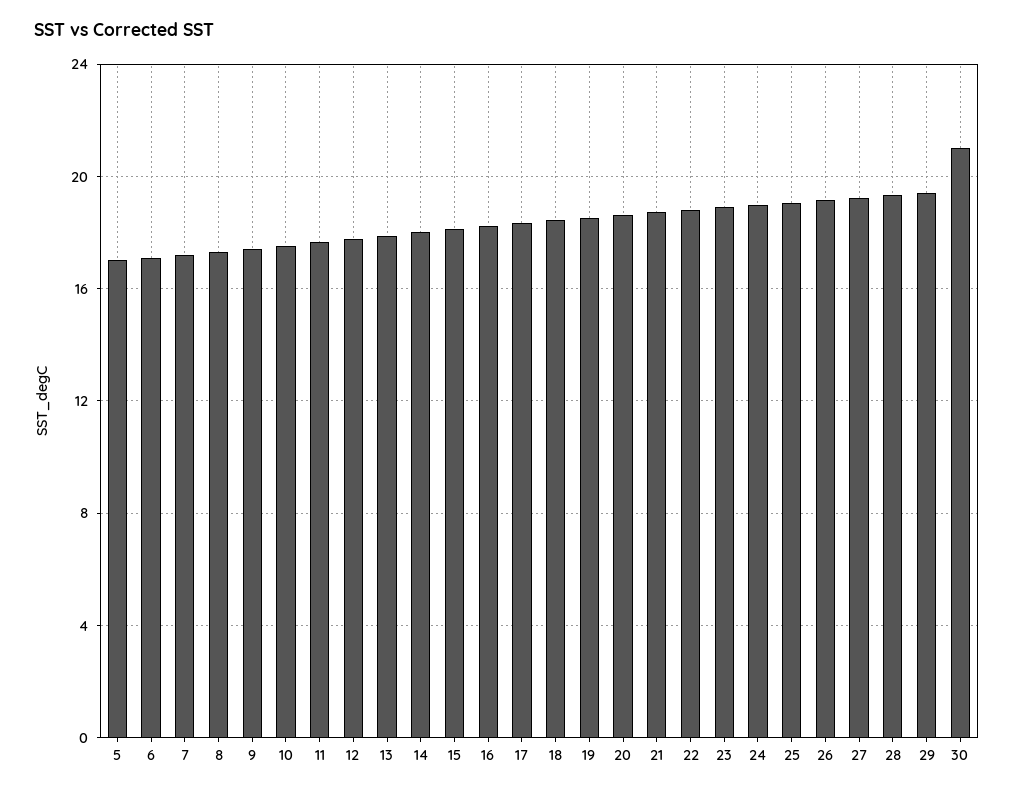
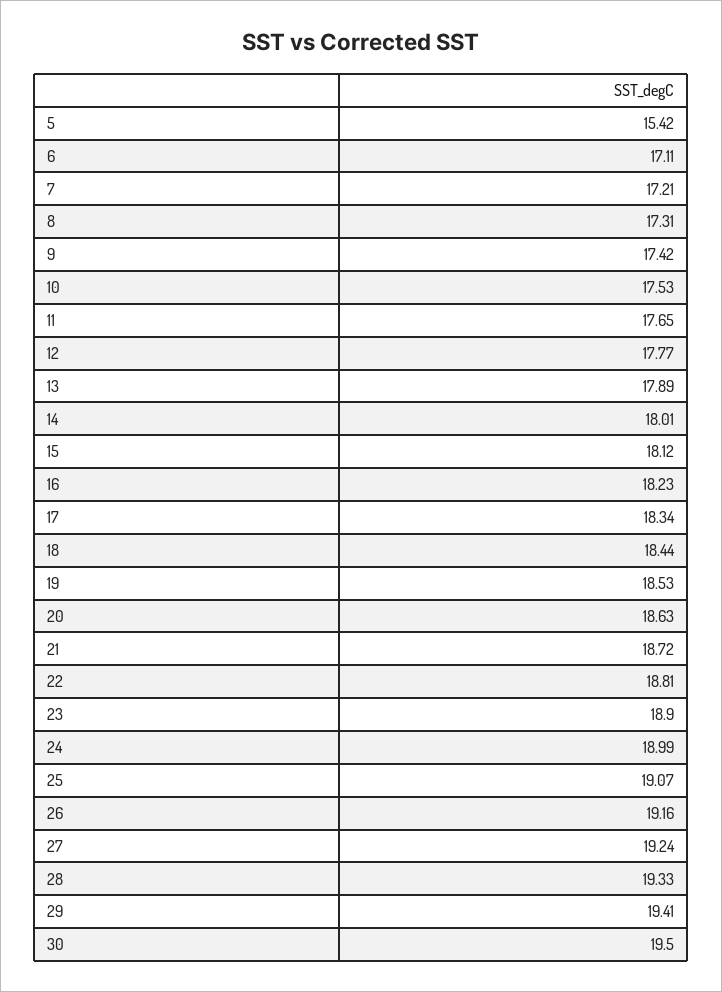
5: 17 -> 15.42
30: 21 -> 19.5

